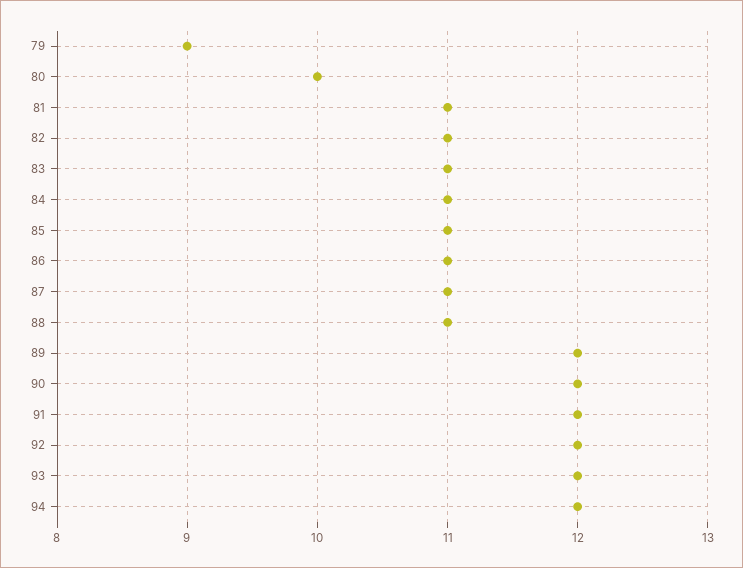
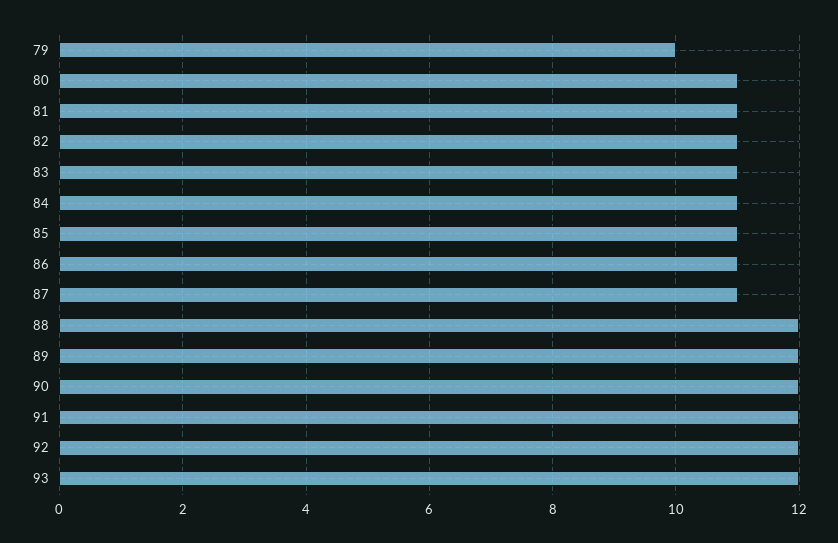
79: 9 -> 10
80: 10 -> 11
88: 11 -> 12
94: 12 -> none

